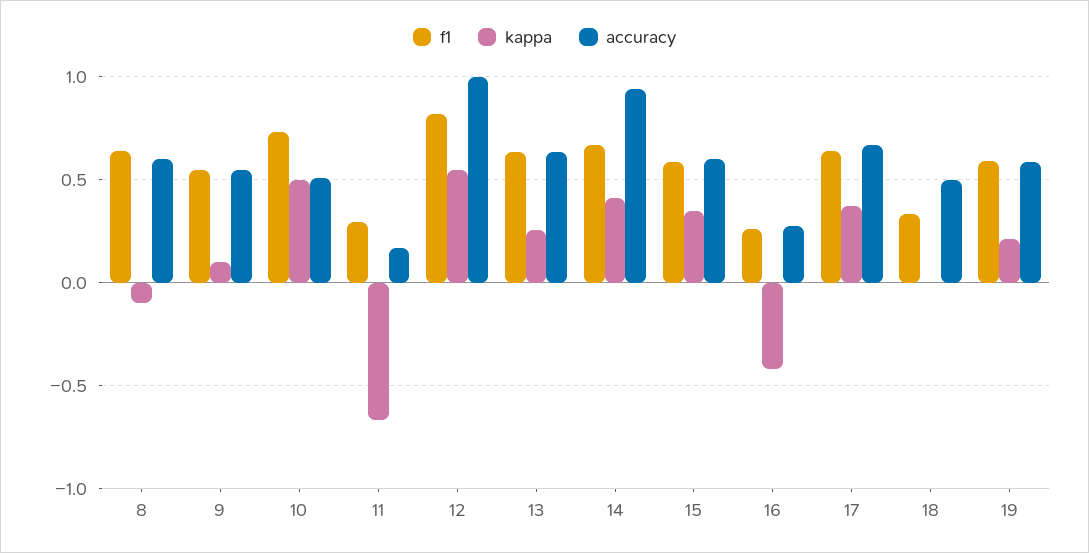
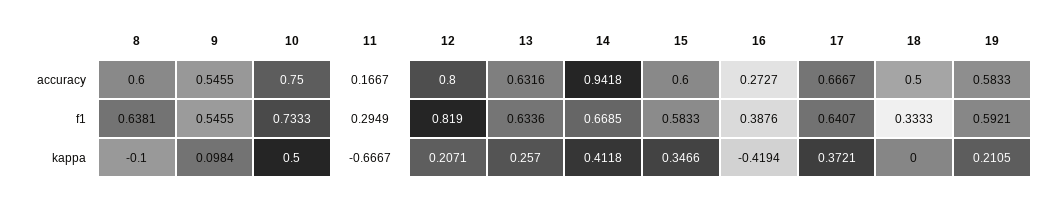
accuracy, 10: 0.5 -> 0.75
kappa, 12: 0.55 -> 0.2071
accuracy, 12: 1 -> 0.8
f1, 16: 0.25 -> 0.3876

